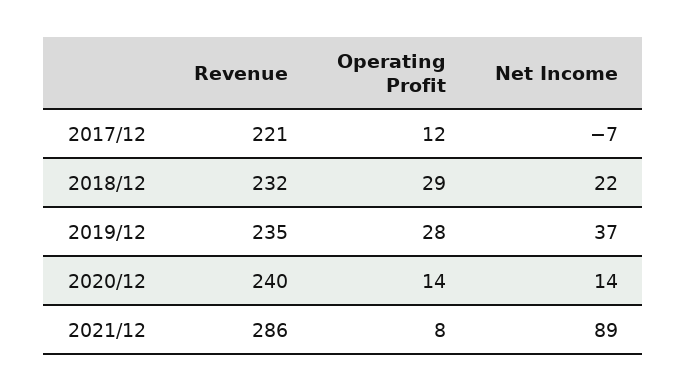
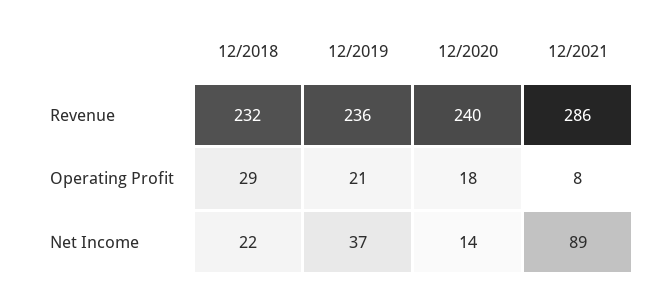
Revenue, 2017/12: 221 -> none
Operating Profit, 2017/12: 12 -> none
Net Income, 2017/12: -7 -> none
Revenue, 2019/12: 235 -> 236
Operating Profit, 2019/12: 28 -> 21
Operating Profit, 2020/12: 14 -> 18

